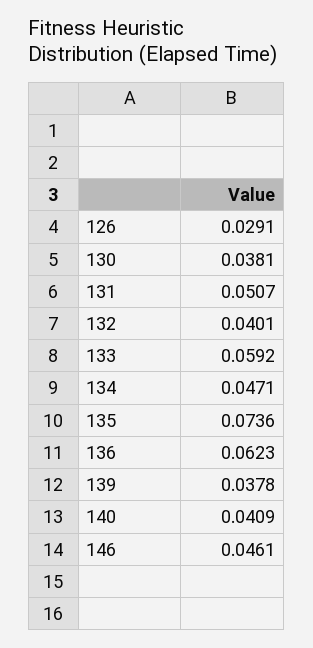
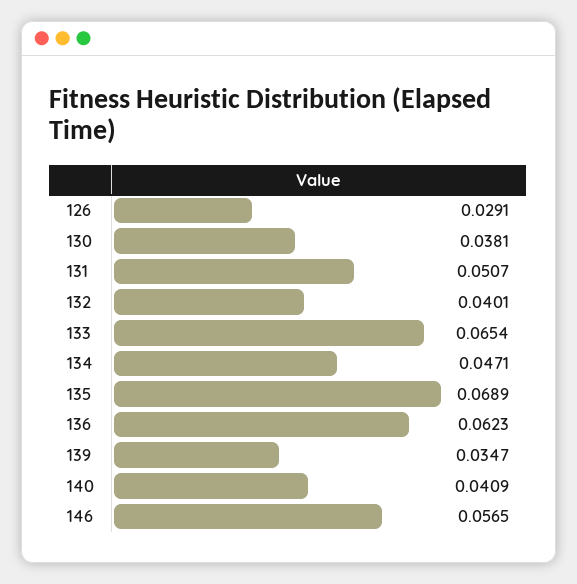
133: 0.0592 -> 0.0654
135: 0.0736 -> 0.0689
139: 0.0378 -> 0.0347
146: 0.0461 -> 0.0565

